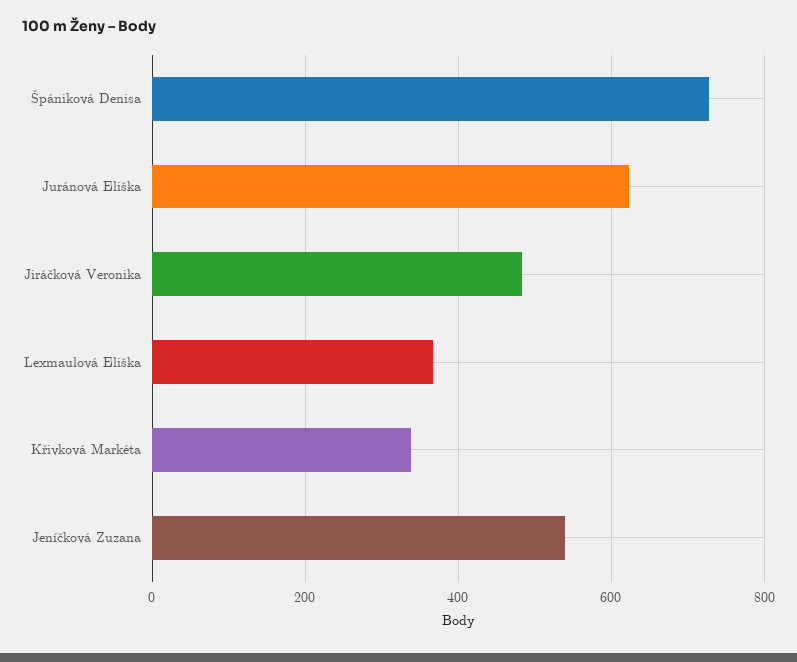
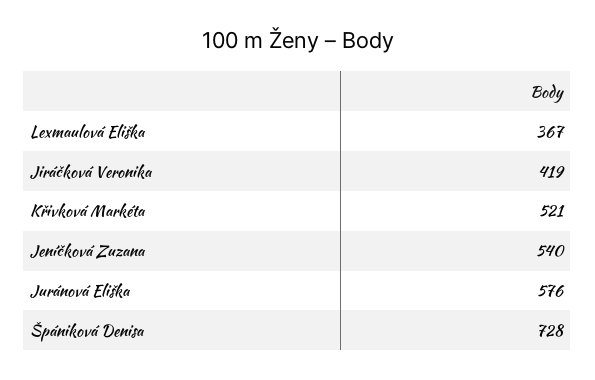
Juránová Eliška: 620 -> 576
Jiráčková Veronika: 480 -> 419
Křivková Markéta: 340 -> 521

